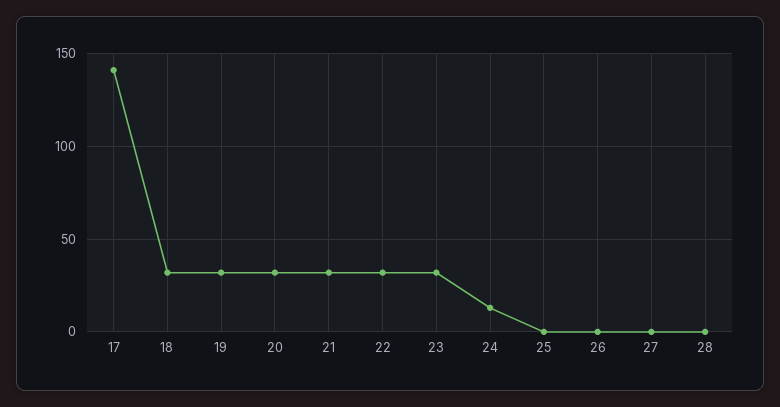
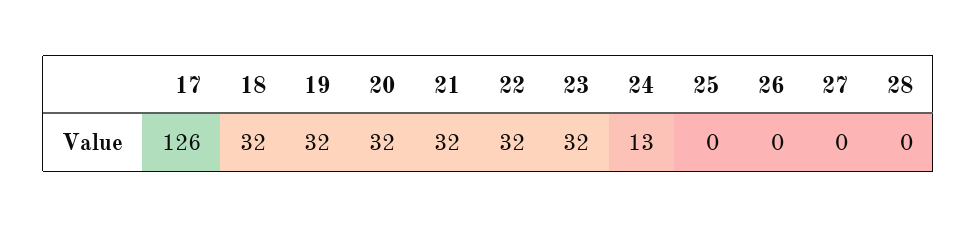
17: 140 -> 126

